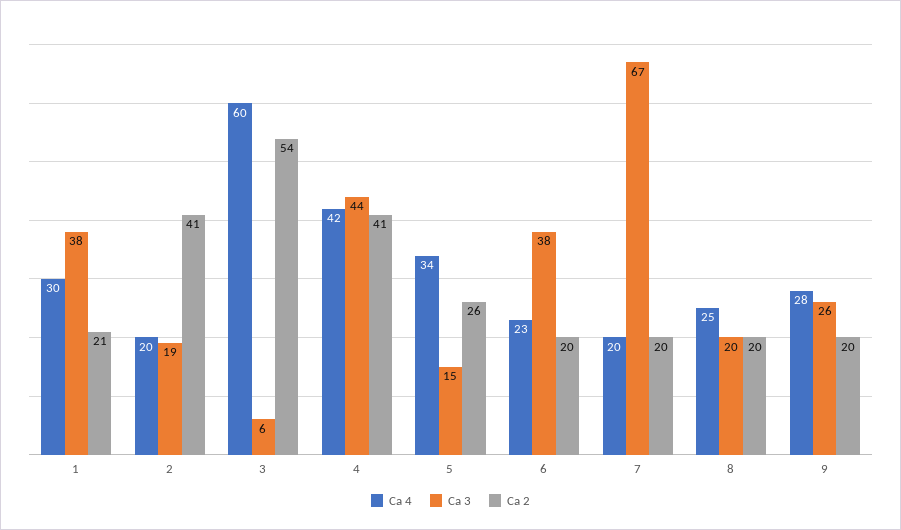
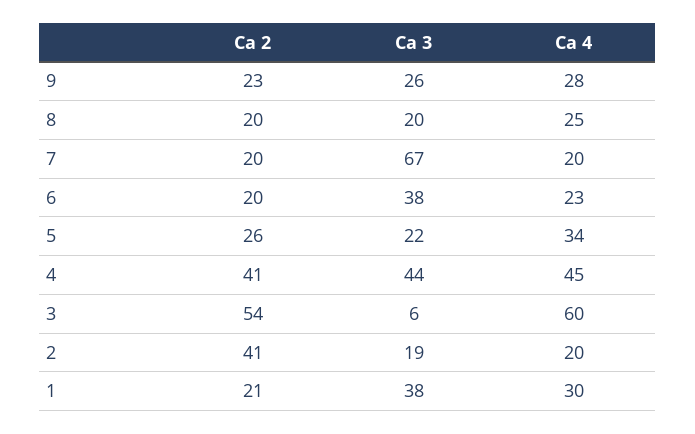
Ca 4, 4: 42 -> 45
Ca 3, 5: 15 -> 22
Ca 2, 9: 20 -> 23

